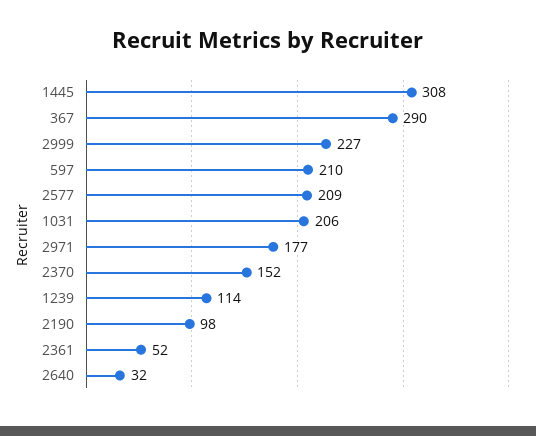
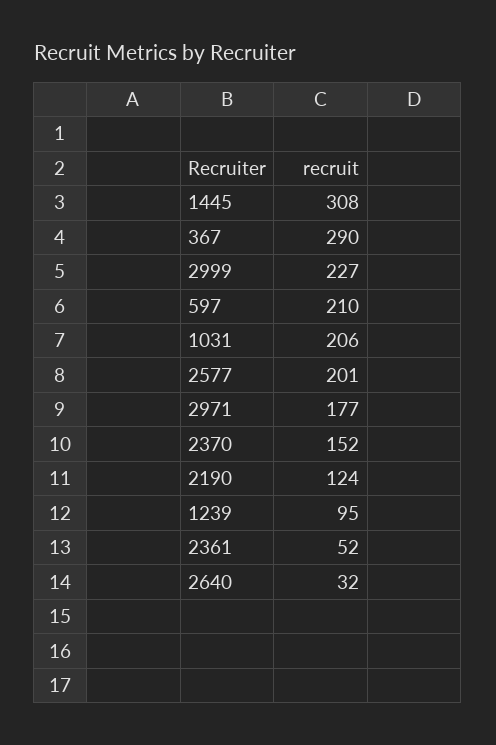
2577: 209 -> 201
1239: 114 -> 95
2190: 98 -> 124

